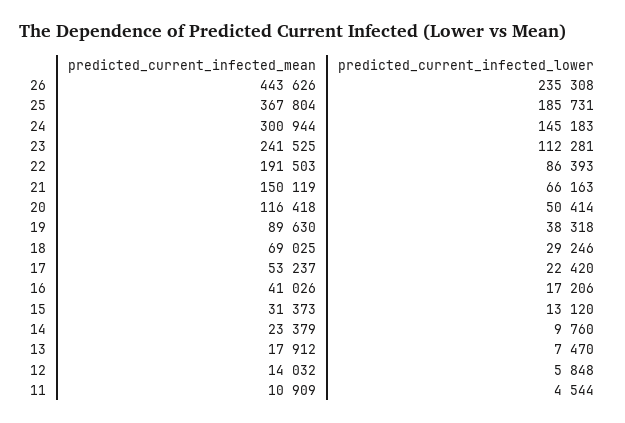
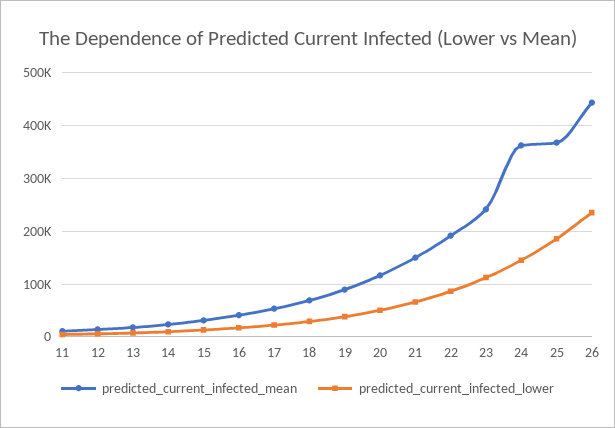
predicted_current_infected_mean, 24: 300944 -> 360000

